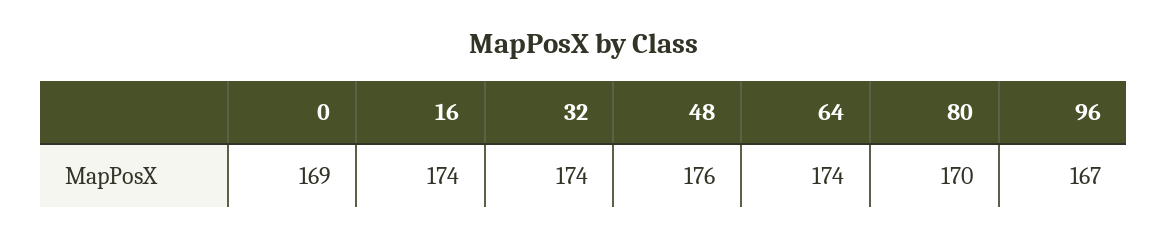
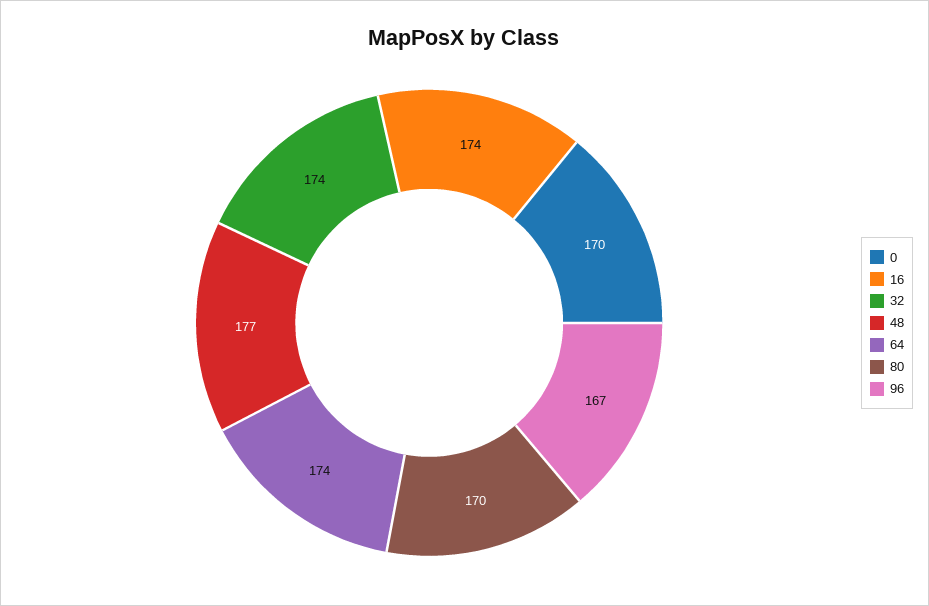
0: 169 -> 170
48: 176 -> 177

